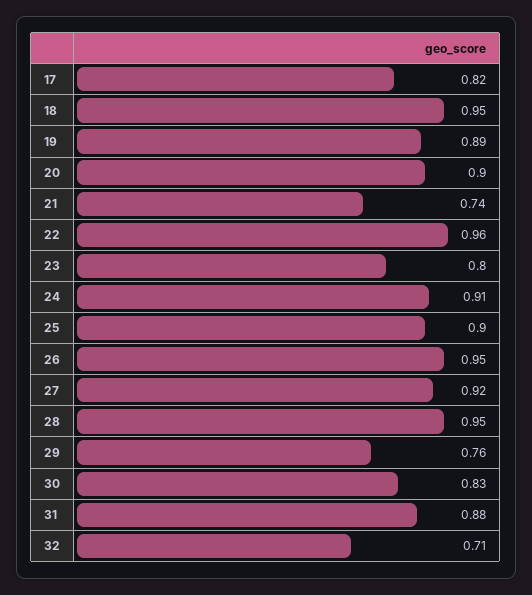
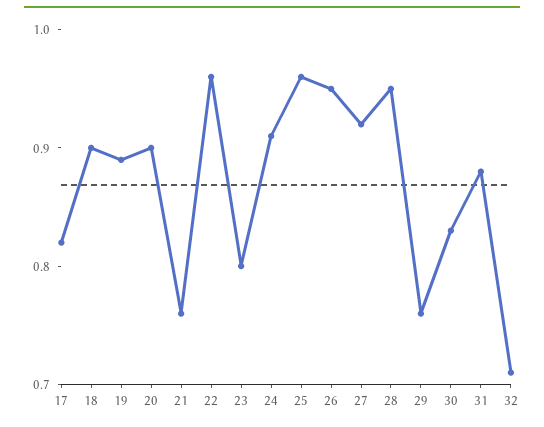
18: 0.95 -> 0.9
21: 0.74 -> 0.76
25: 0.9 -> 0.96

